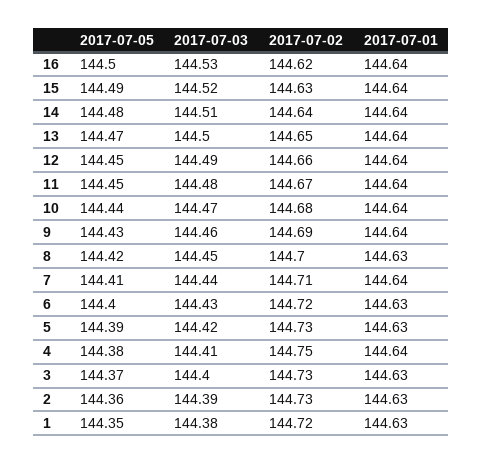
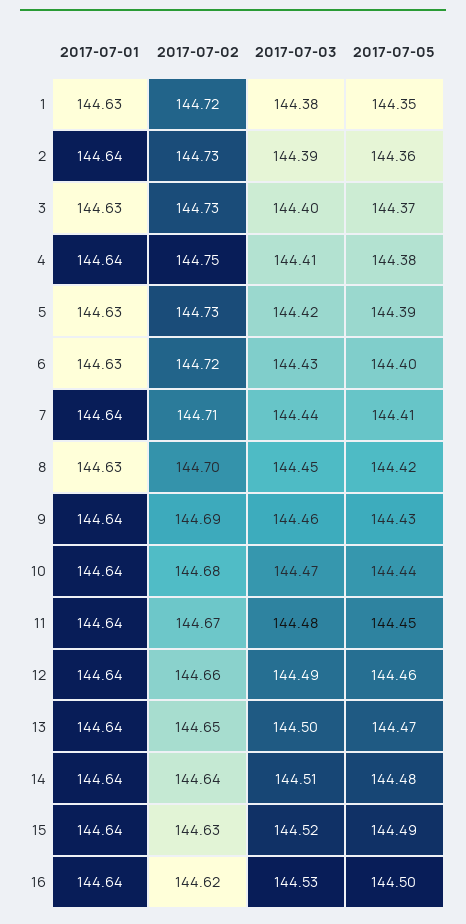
2017-07-05, 12: 144.45 -> 144.46
2017-07-01, 2: 144.63 -> 144.64

